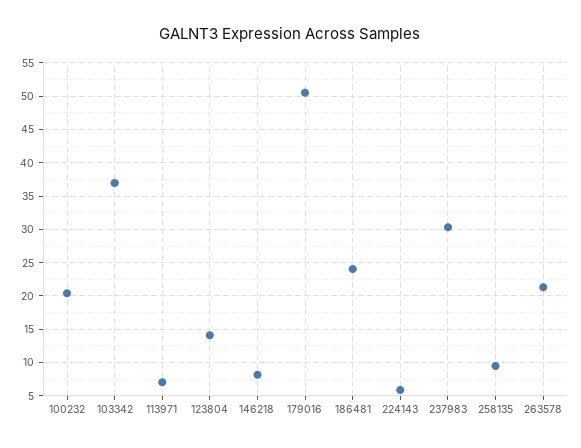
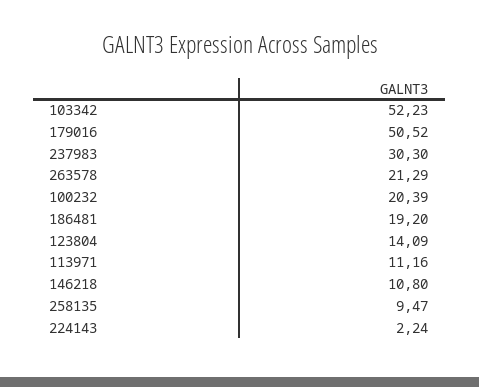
103342: 37 -> 52.23
113971: 7 -> 11.16
146218: 8 -> 10.8
186481: 24 -> 19.2
224143: 6 -> 2.24

